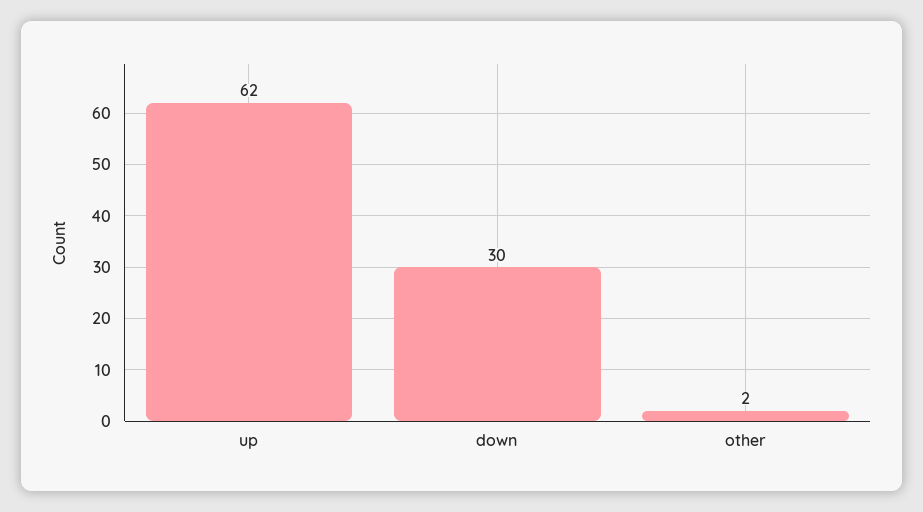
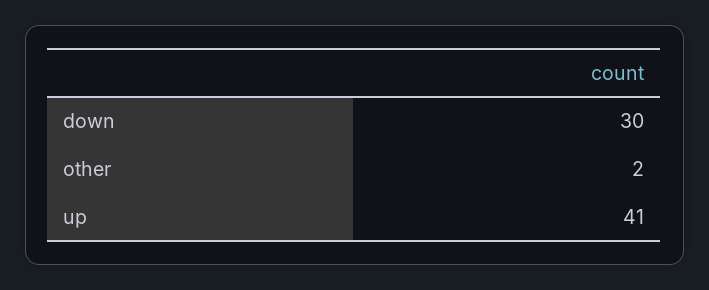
up: 62 -> 41

